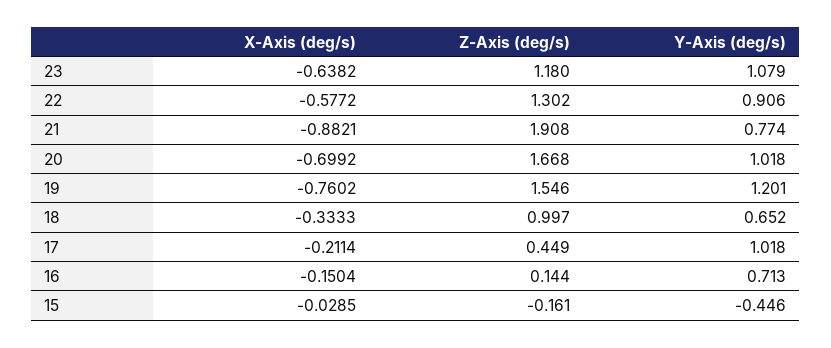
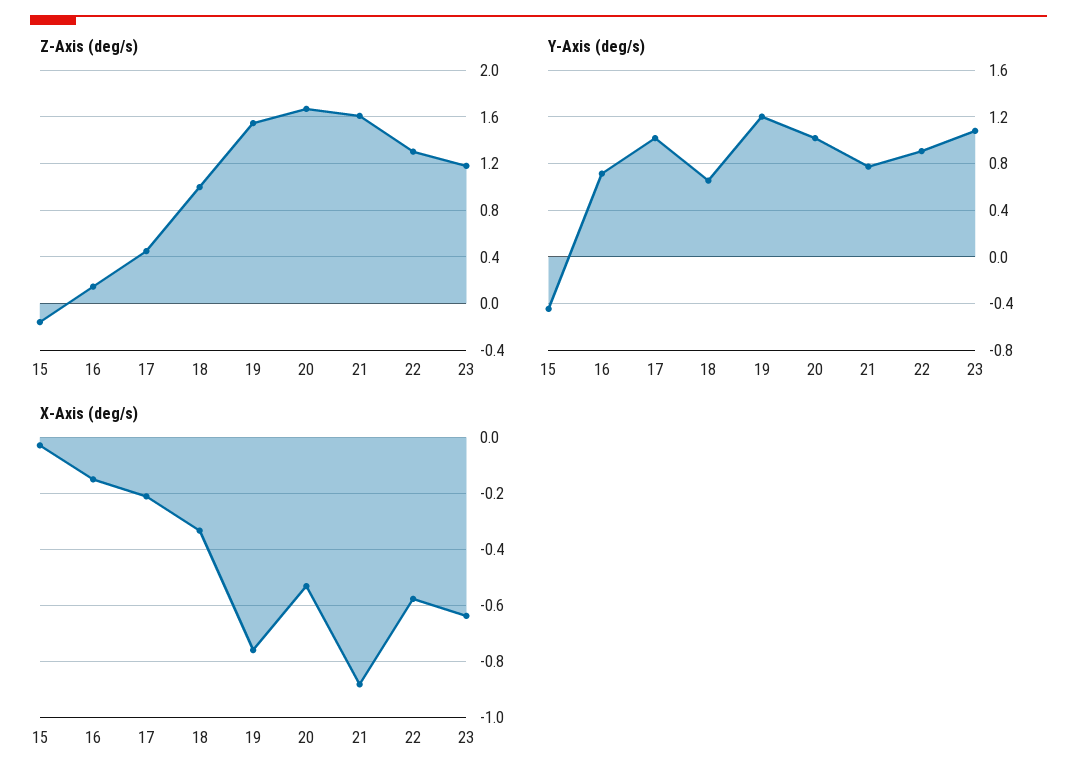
Z-Axis (deg/s), 21: 1.908 -> 1.6
X-Axis (deg/s), 20: -0.6992 -> -0.525

